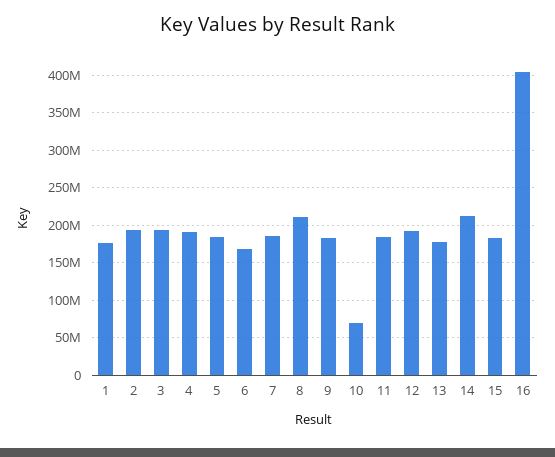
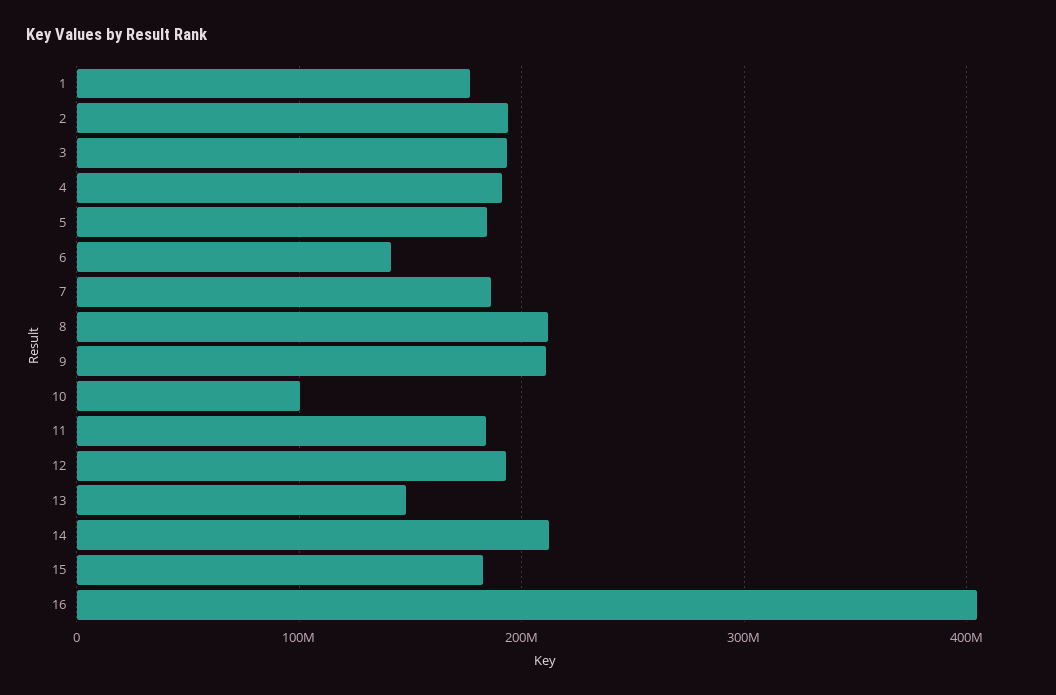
6: 170000000 -> 140000000
9: 180000000 -> 210000000
10: 70000000 -> 100000000
13: 180000000 -> 150000000

